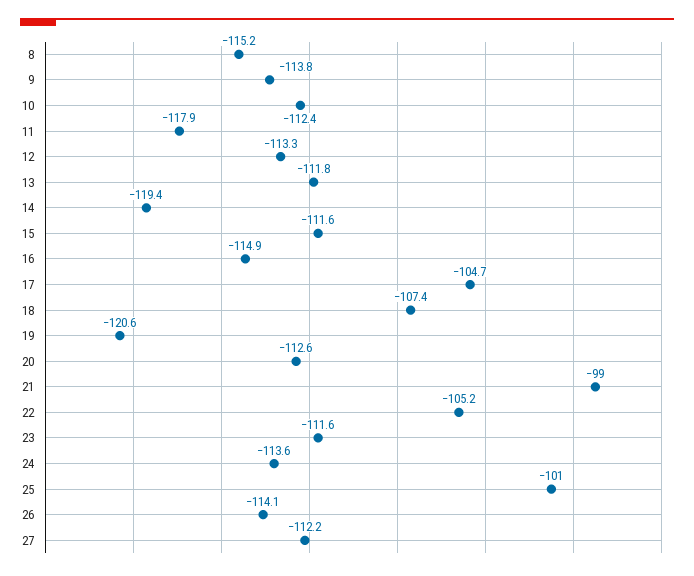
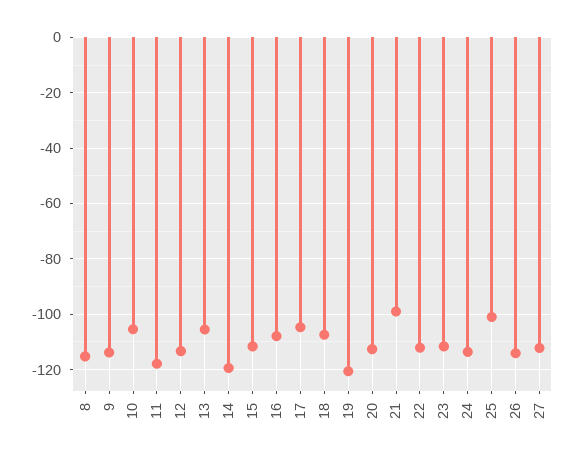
10: -112.4 -> -105
13: -111.8 -> -105
16: -114.9 -> -107.5
22: -105.2 -> -112.5

